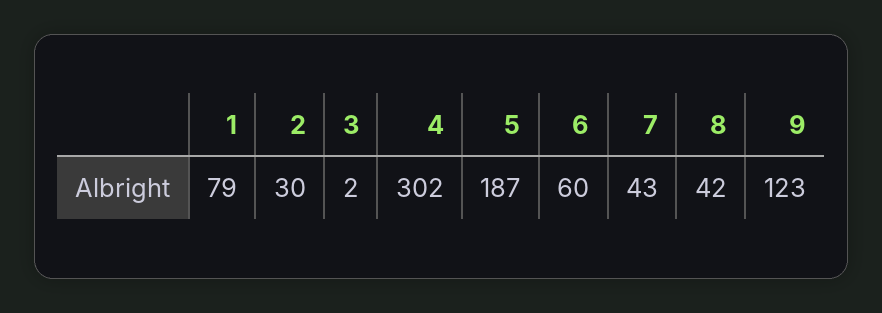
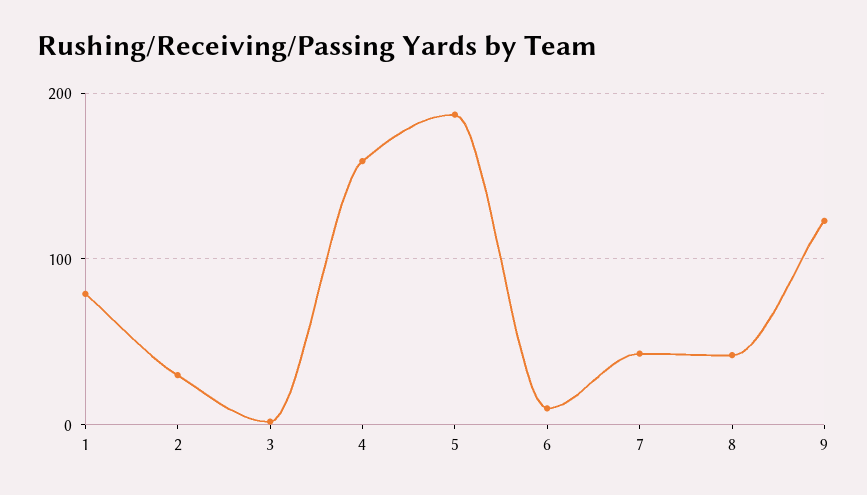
4: 302 -> 160
6: 60 -> 10

